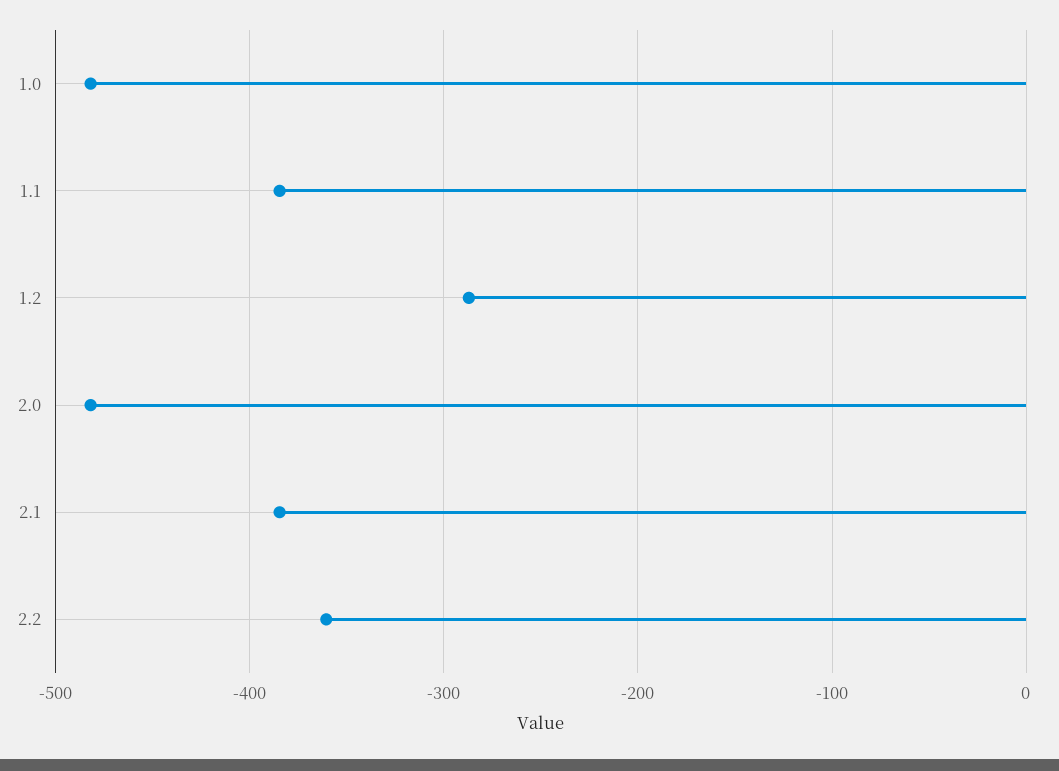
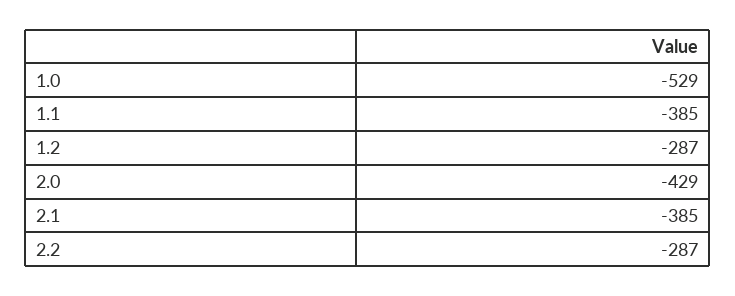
1.0: -480 -> -529
2.0: -480 -> -429
2.2: -360 -> -287

